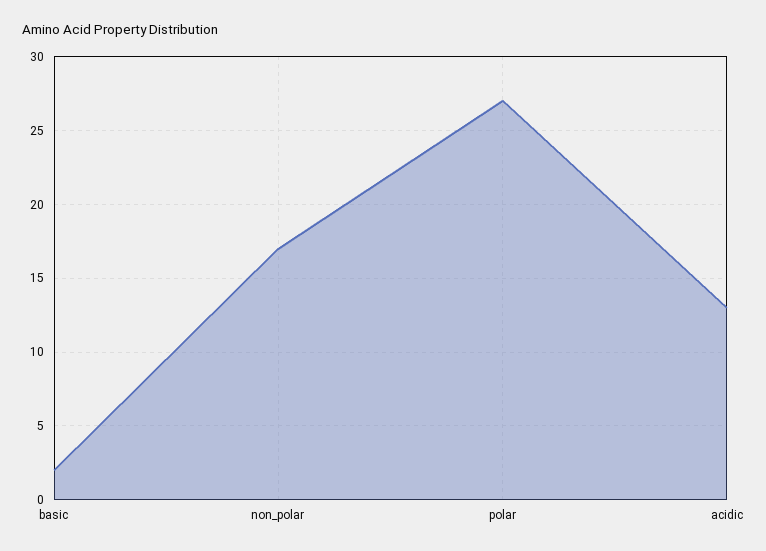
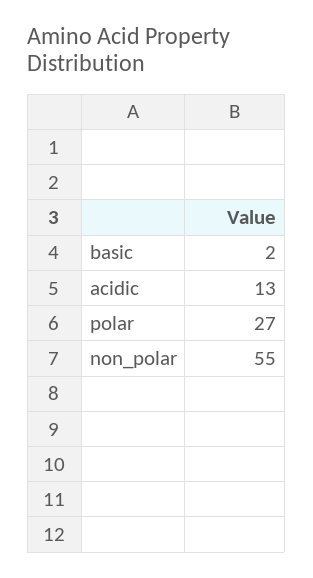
non_polar: 17 -> 55

